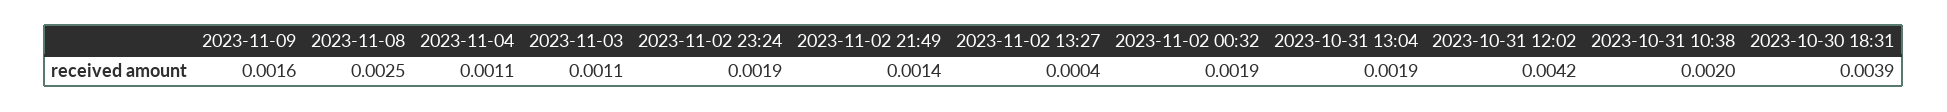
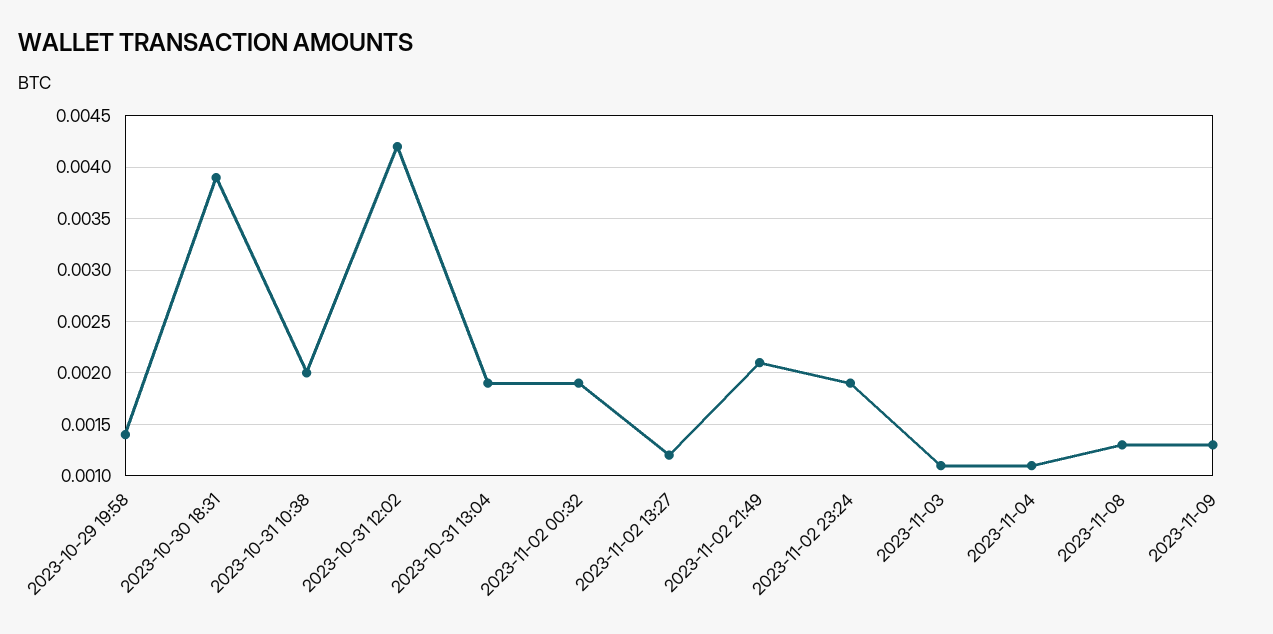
2023-11-09: 0.0016 -> 0.0013
2023-11-08: 0.0025 -> 0.0013
2023-11-02 21:49: 0.0014 -> 0.0021
2023-11-02 13:27: 0.0004 -> 0.0012
2023-10-29 19:58: none -> 0.0014

